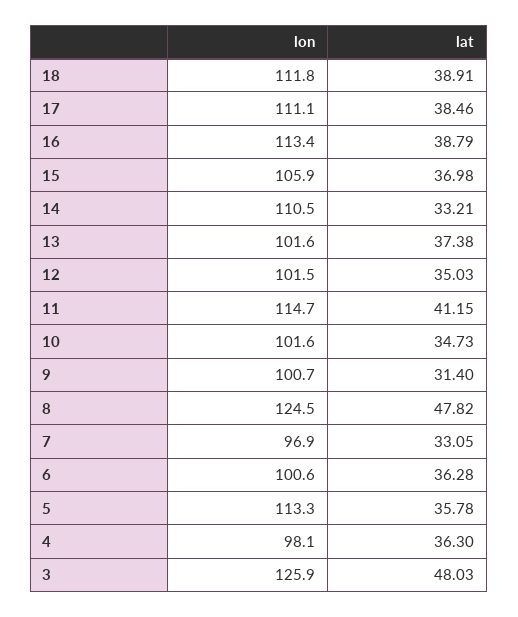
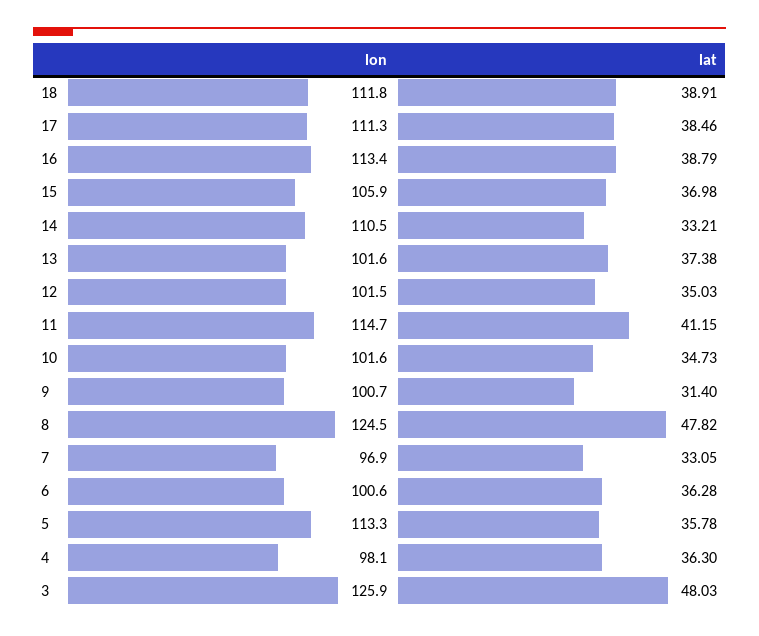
lon, 17: 111.1 -> 111.3

